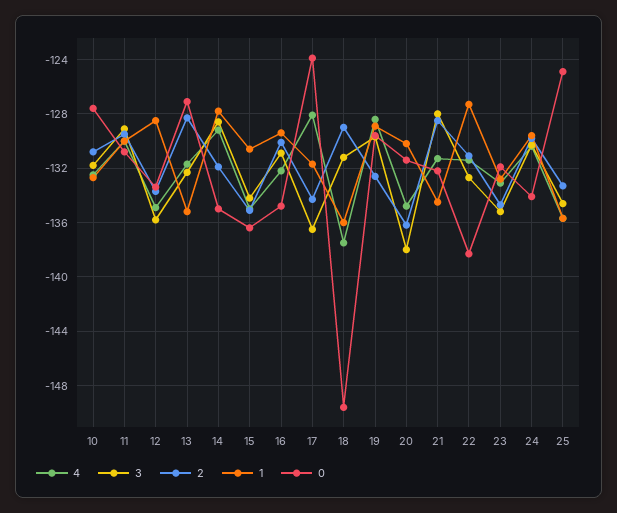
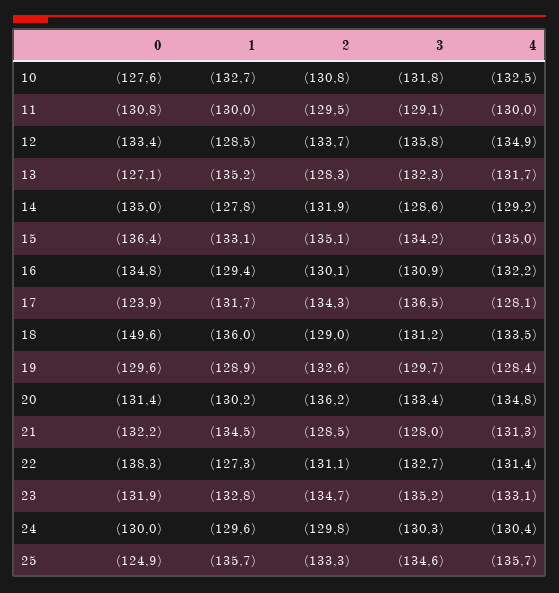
1, 15: -130.5 -> -133.1
4, 18: -137.5 -> -133.5
3, 20: -138 -> -133.4
0, 24: -134 -> -130

